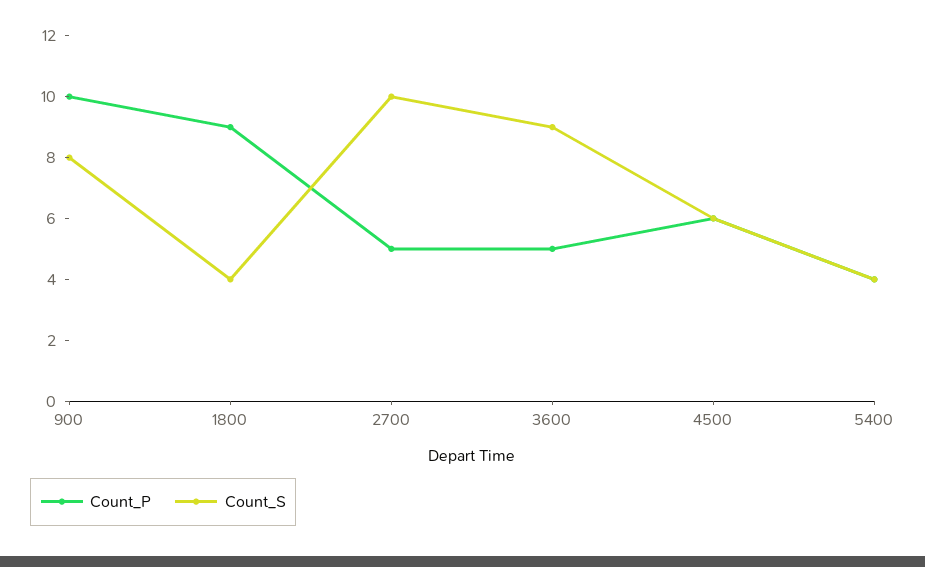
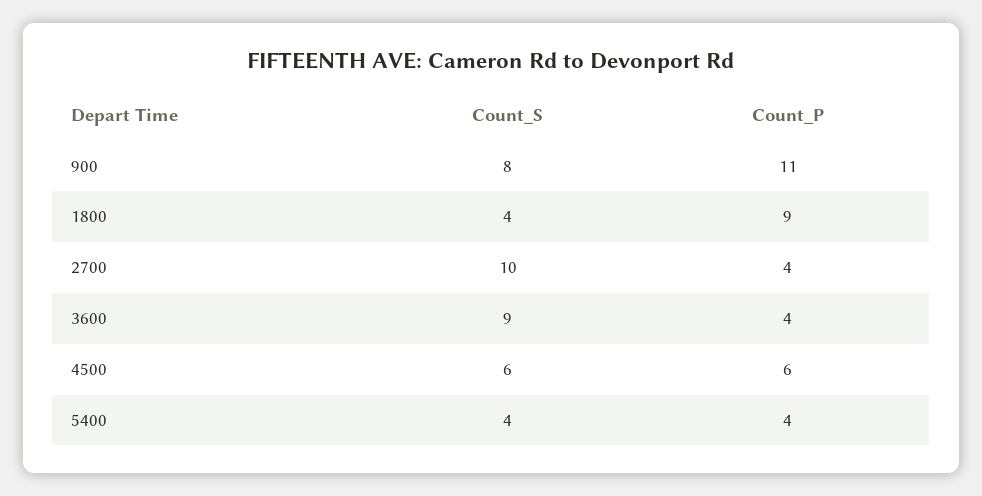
Count_P, 900: 10 -> 11
Count_P, 2700: 5 -> 4
Count_P, 3600: 5 -> 4

